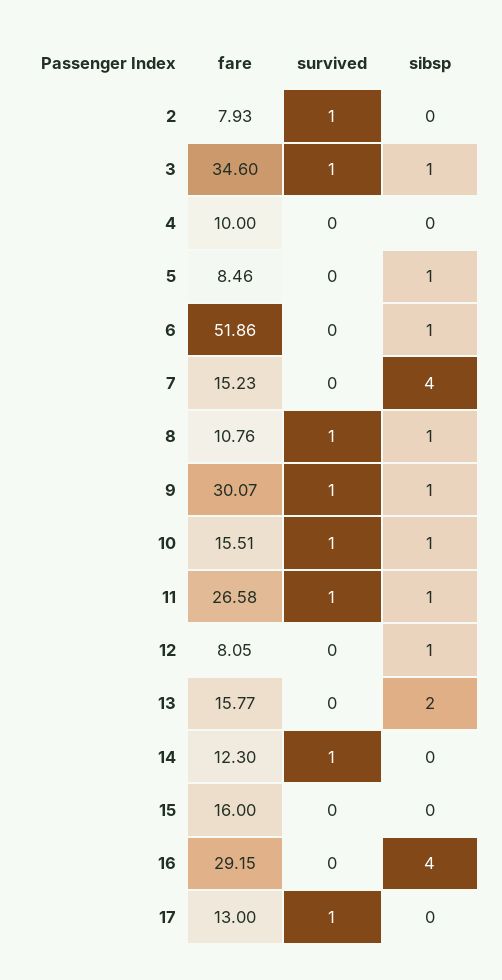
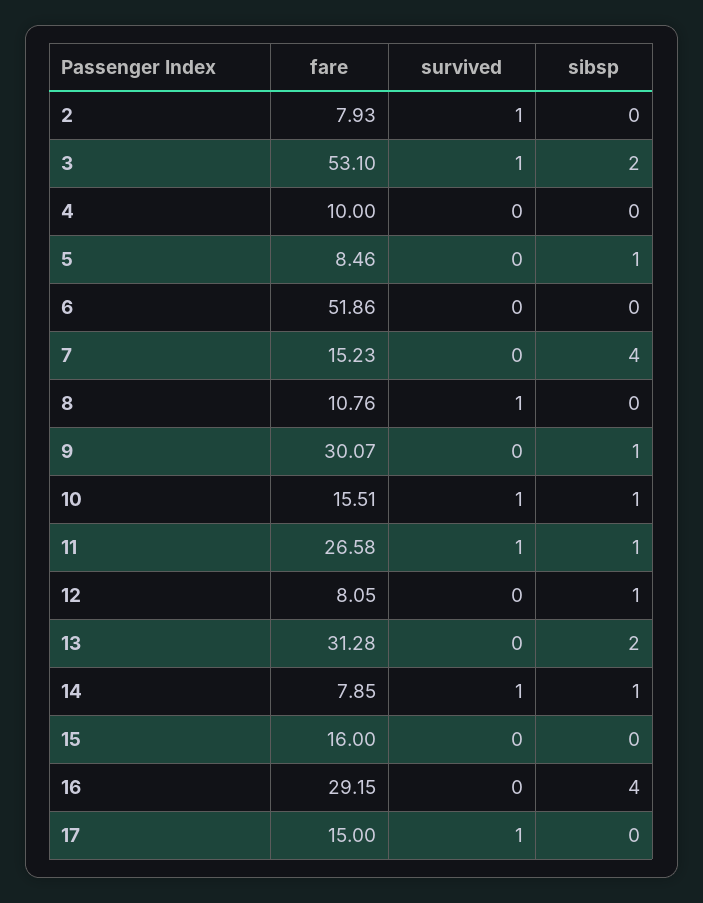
fare, 3: 34.6 -> 53.1
sibsp, 3: 1 -> 2
sibsp, 6: 1 -> 0
sibsp, 8: 1 -> 0
survived, 9: 1 -> 0
fare, 13: 15.77 -> 31.28
fare, 14: 12.3 -> 7.85
sibsp, 14: 0 -> 1
fare, 17: 13 -> 15

